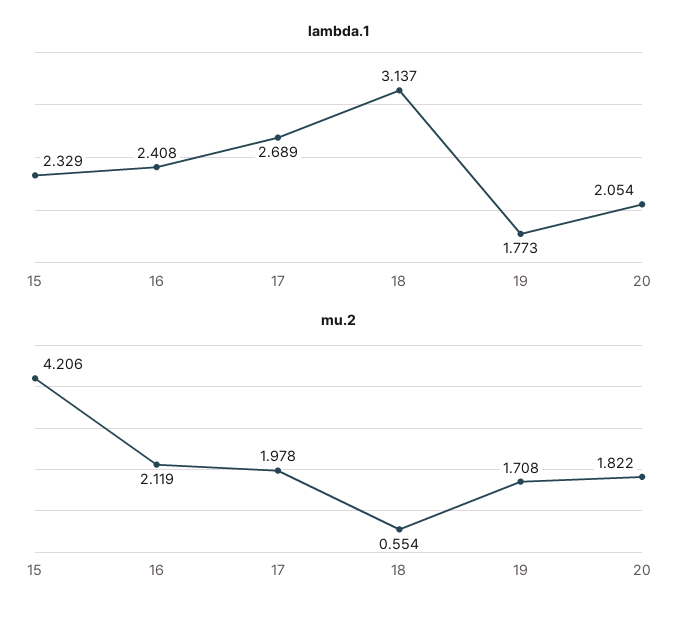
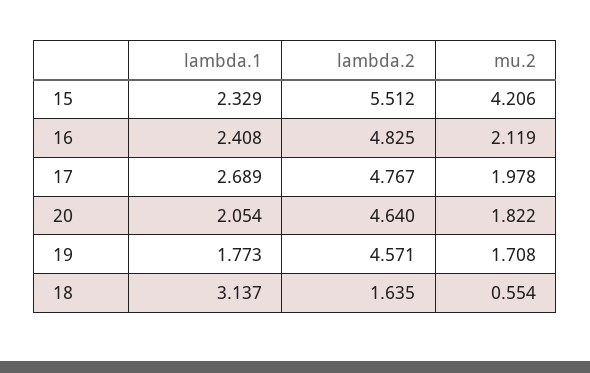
lambda.2, 15: none -> 5.512
lambda.2, 16: none -> 4.825
lambda.2, 17: none -> 4.767
lambda.2, 20: none -> 4.64
lambda.2, 19: none -> 4.571
lambda.2, 18: none -> 1.635

